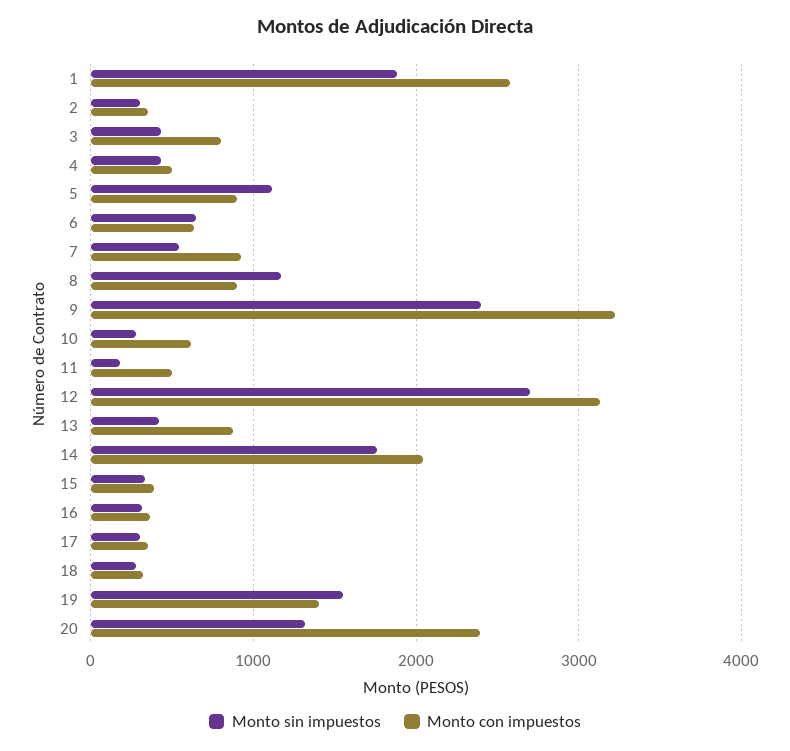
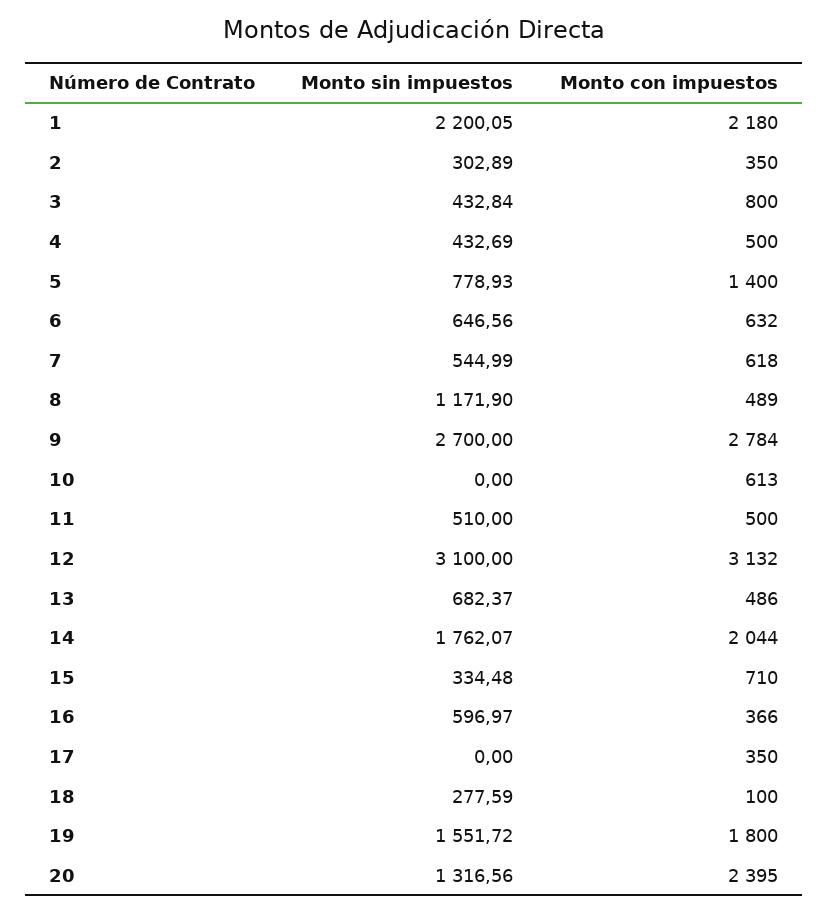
Monto sin impuestos, 1: 1900 -> 2200.05
Monto con impuestos, 1: 2600 -> 2180
Monto sin impuestos, 5: 1100 -> 778.93
Monto con impuestos, 5: 900 -> 1400
Monto con impuestos, 7: 900 -> 618
Monto con impuestos, 8: 900 -> 489
Monto sin impuestos, 9: 2400 -> 2700
Monto con impuestos, 9: 3200 -> 2784
Monto sin impuestos, 10: 300 -> 0
Monto sin impuestos, 11: 200 -> 510
Monto sin impuestos, 12: 2700 -> 3100
Monto sin impuestos, 13: 400 -> 682.37
Monto con impuestos, 13: 900 -> 486
Monto con impuestos, 15: 400 -> 710
Monto sin impuestos, 16: 300 -> 596.97
Monto sin impuestos, 17: 300 -> 0
Monto con impuestos, 18: 300 -> 100
Monto con impuestos, 19: 1400 -> 1800

